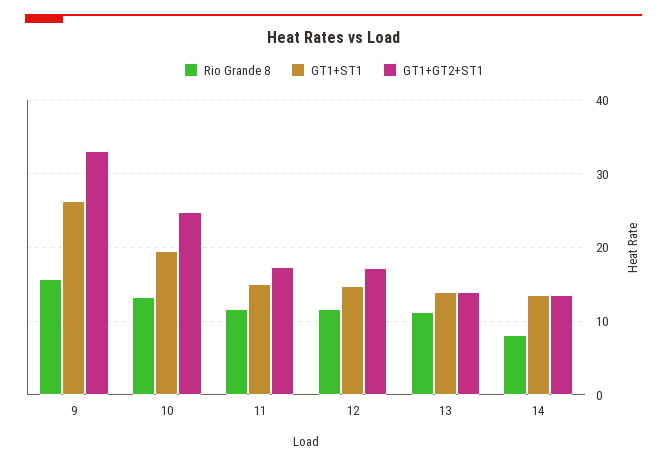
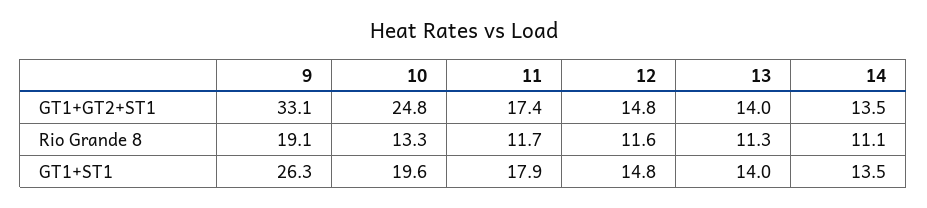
Rio Grande 8, 9: 16 -> 19.1
GT1+ST1, 11: 15 -> 17.9
GT1+GT2+ST1, 12: 17 -> 14.8
Rio Grande 8, 14: 8 -> 11.1

